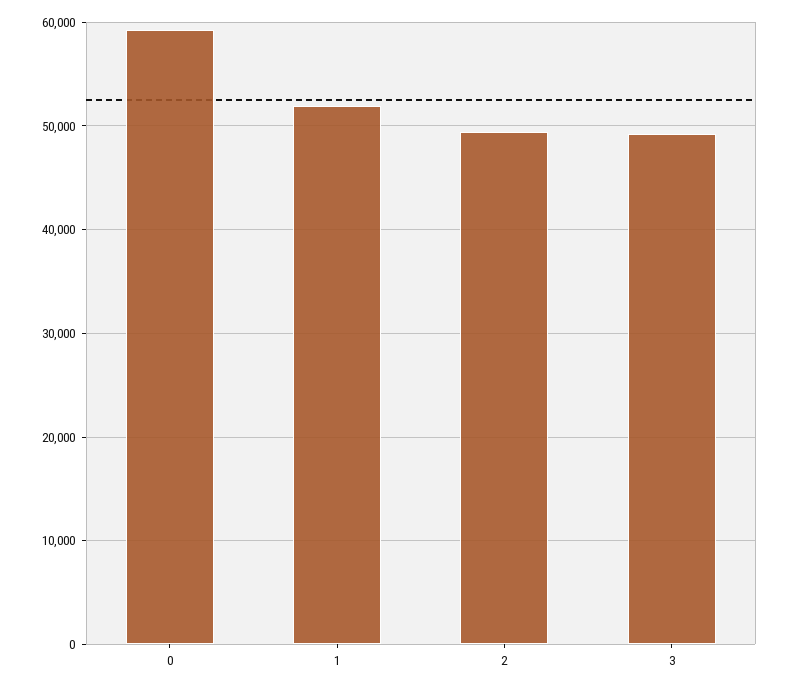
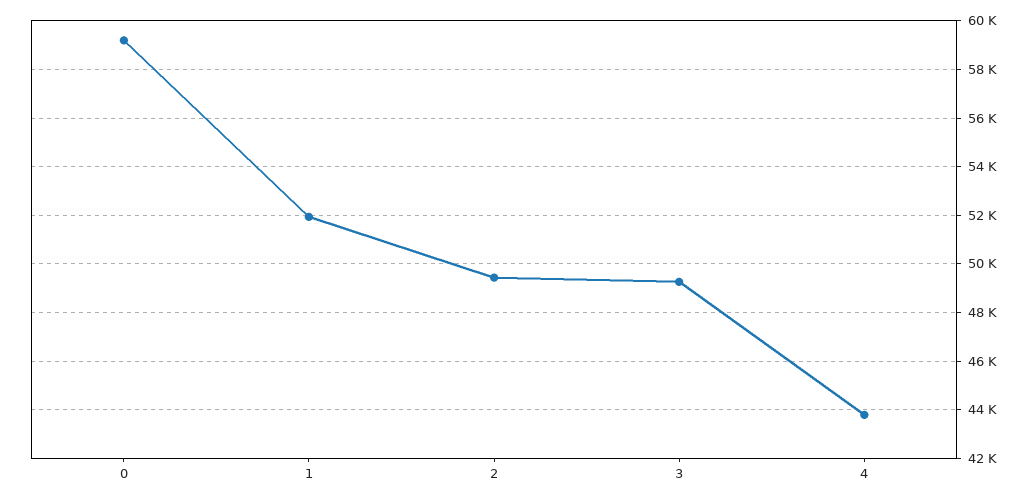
4: none -> 43750

